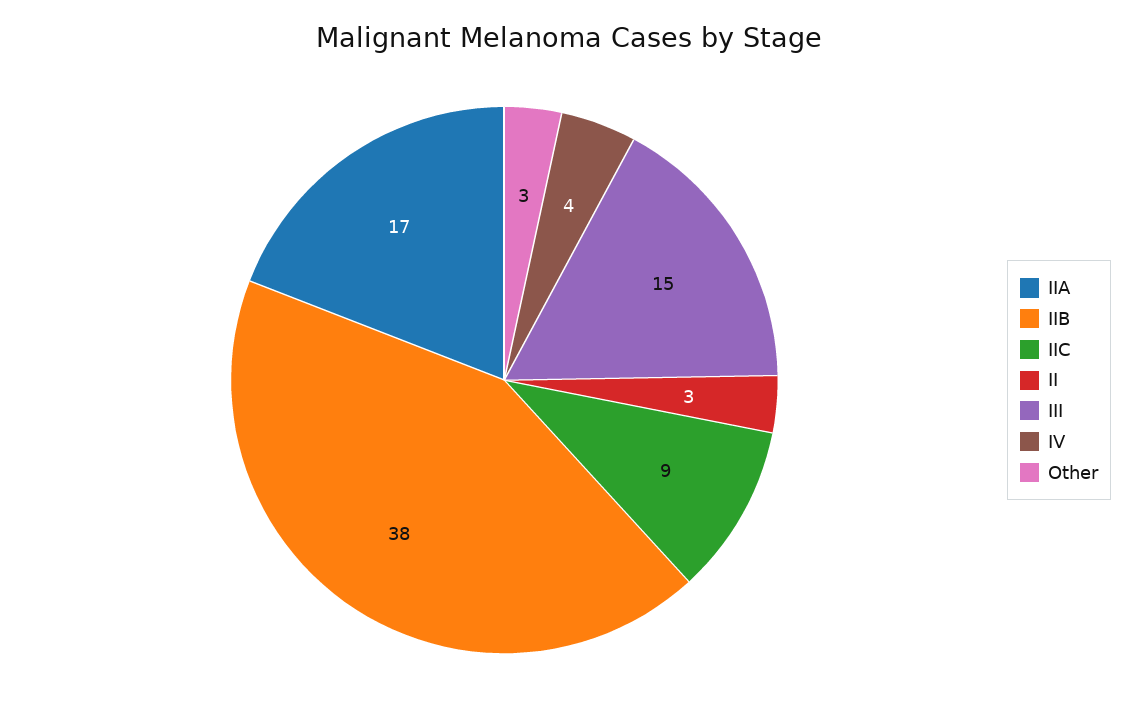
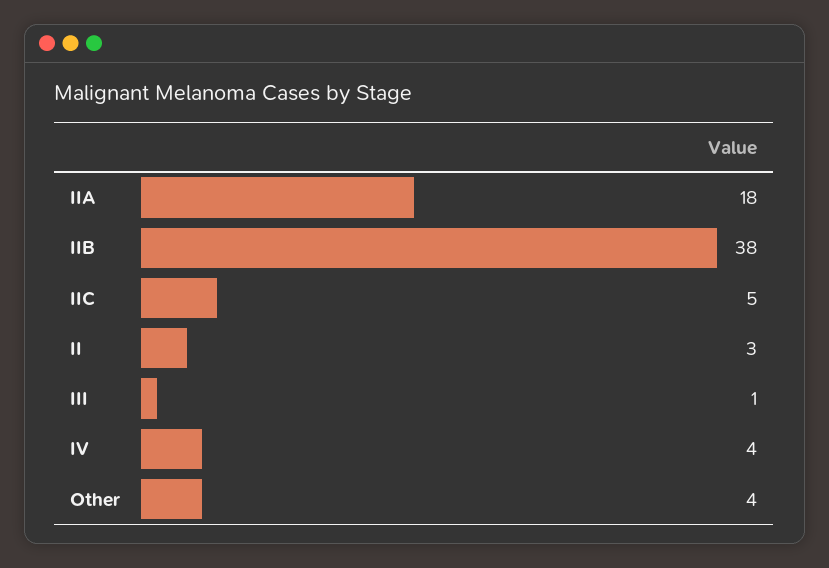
IIA: 17 -> 18
IIC: 9 -> 5
III: 15 -> 1
Other: 3 -> 4

